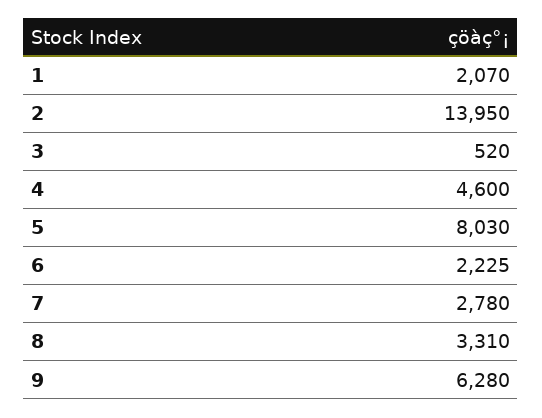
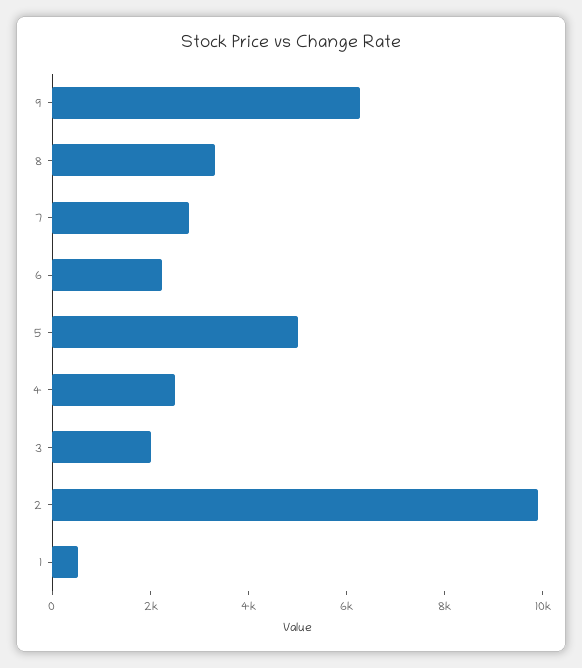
1: 2070 -> 500
2: 13950 -> 10000
3: 520 -> 2000
4: 4600 -> 2500
5: 8030 -> 5000

